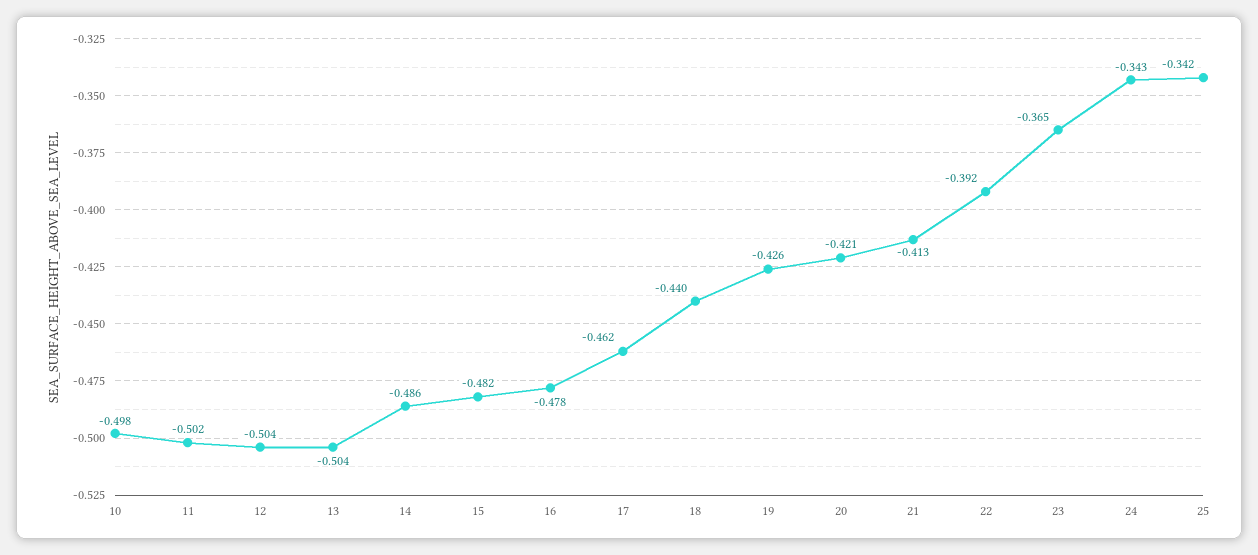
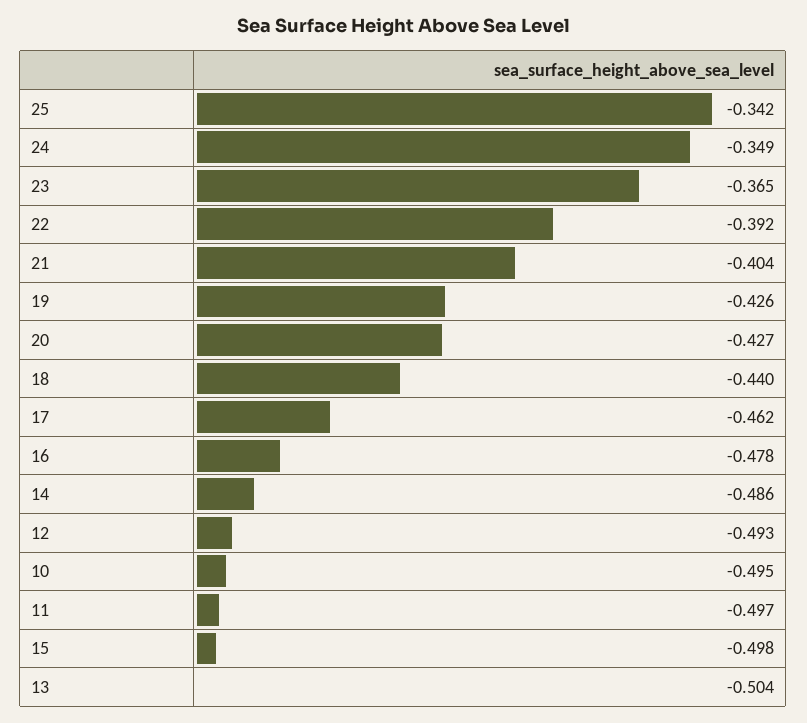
10: -0.498 -> -0.495
11: -0.502 -> -0.497
12: -0.504 -> -0.493
15: -0.482 -> -0.498
20: -0.421 -> -0.427
21: -0.413 -> -0.404
24: -0.343 -> -0.349

